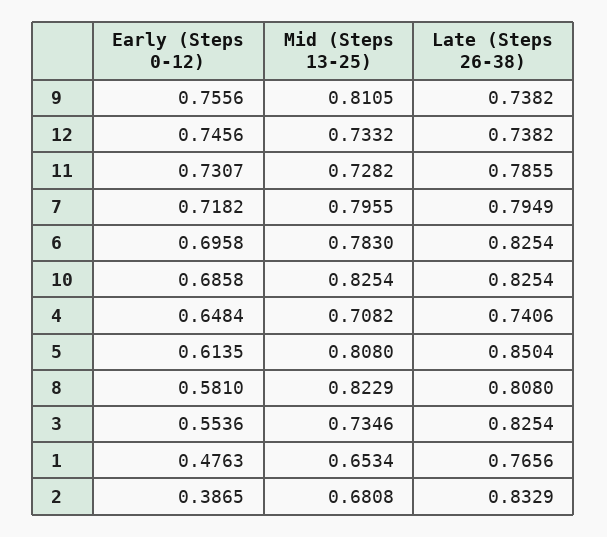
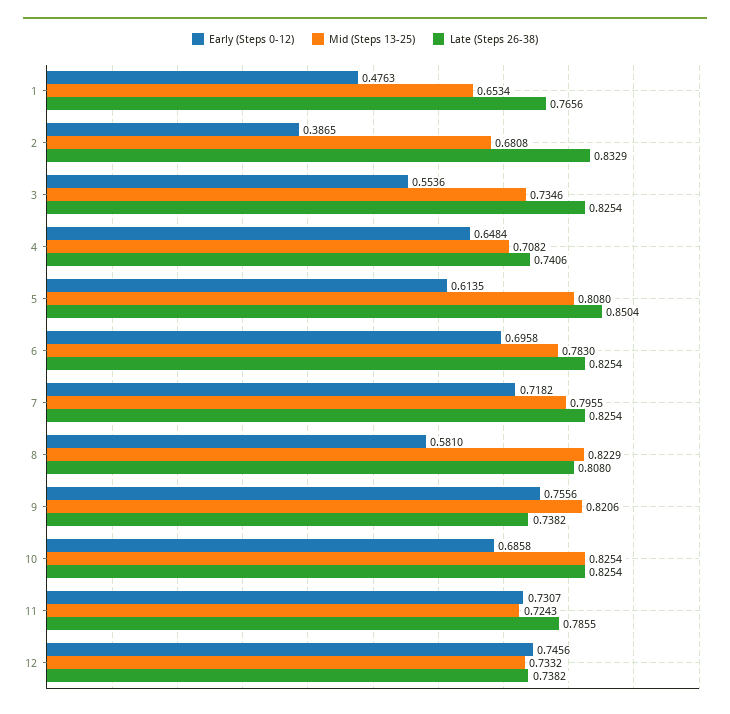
Mid (Steps 13-25), 9: 0.8105 -> 0.8206
Mid (Steps 13-25), 11: 0.7282 -> 0.7243
Late (Steps 26-38), 7: 0.7949 -> 0.8254

